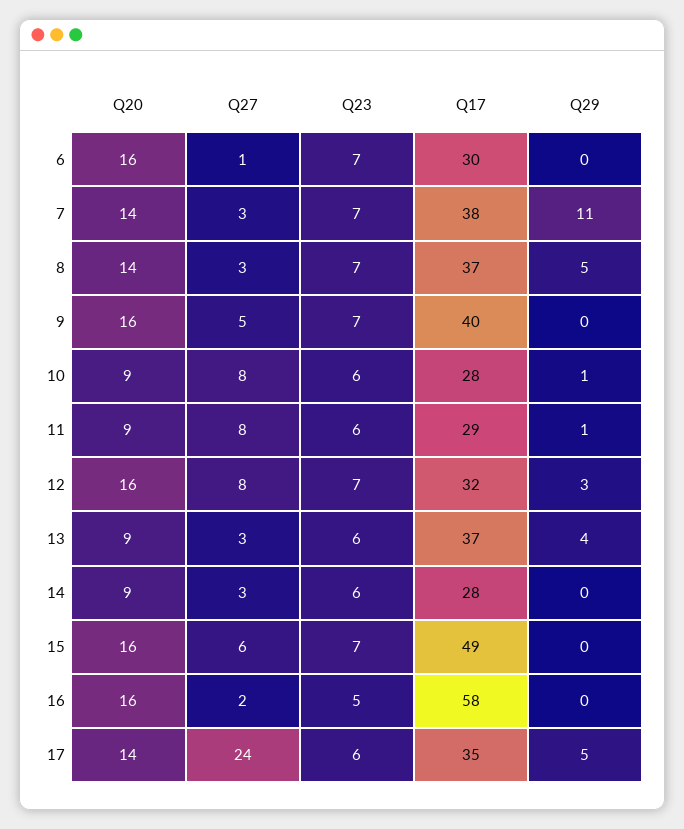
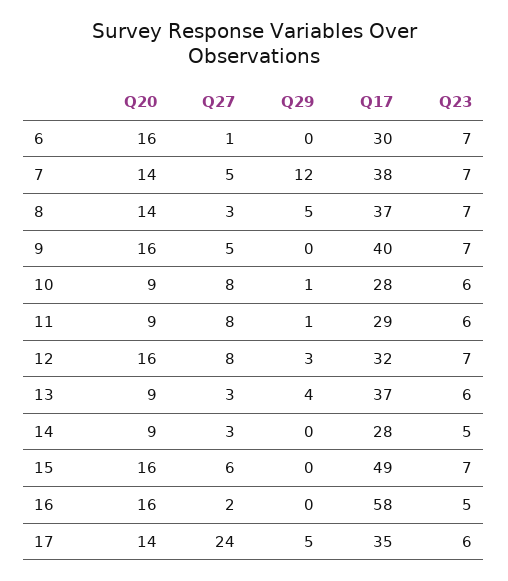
Q27, 7: 3 -> 5
Q29, 7: 11 -> 12
Q23, 14: 6 -> 5

